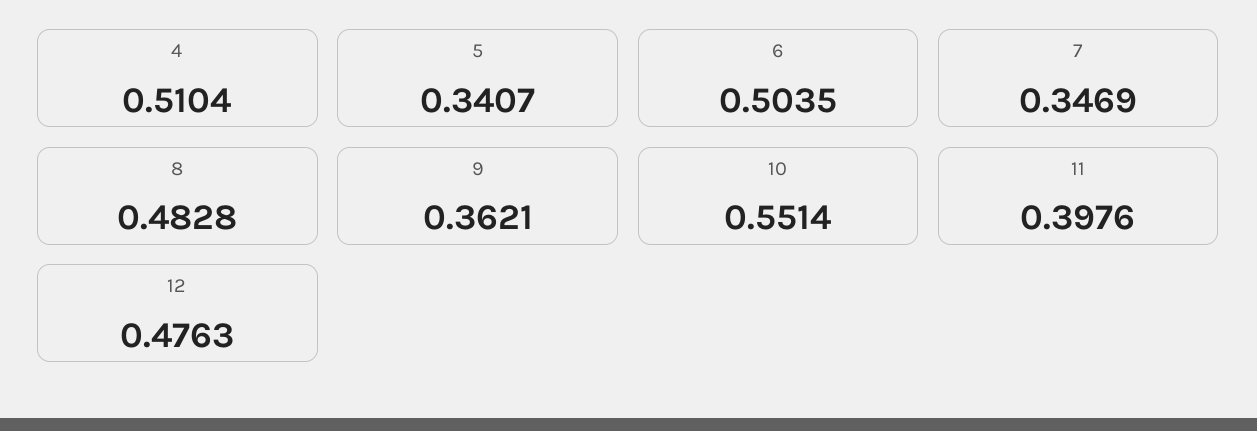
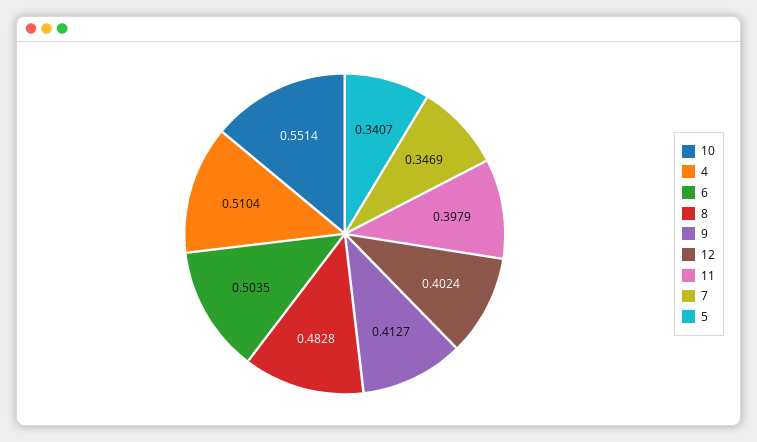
9: 0.3621 -> 0.4127
11: 0.3976 -> 0.3979
12: 0.4763 -> 0.4024

